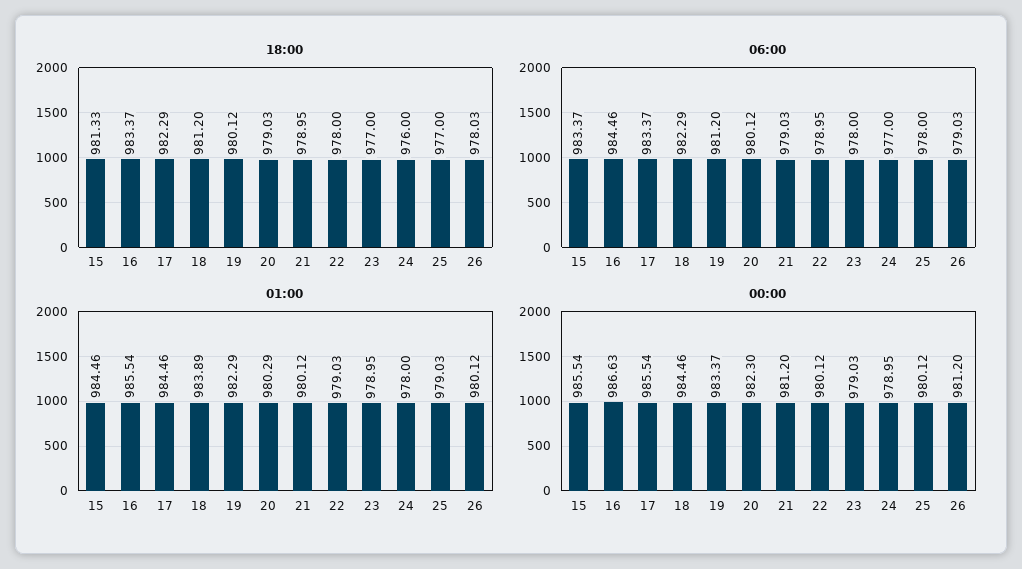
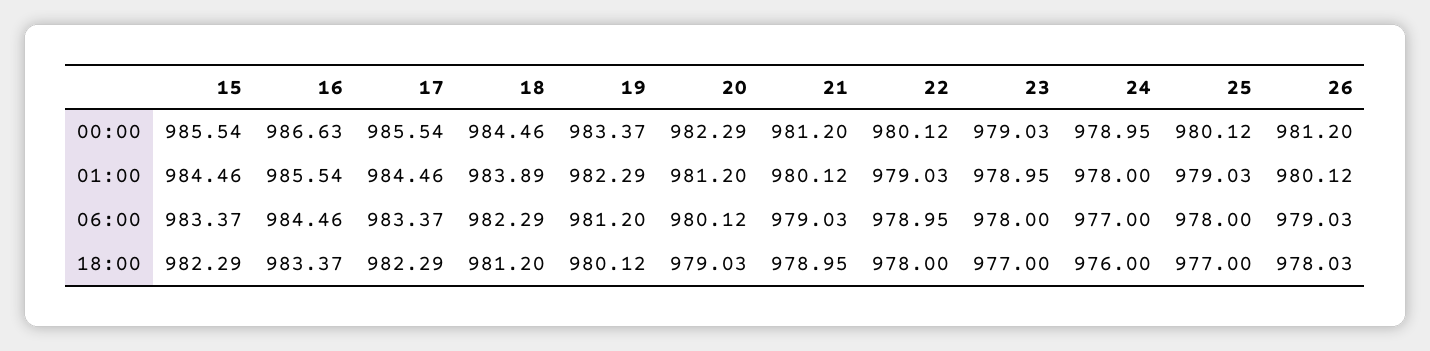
18:00, 15: 981.33 -> 982.29
01:00, 20: 980.29 -> 981.2
00:00, 20: 982.3 -> 982.29

